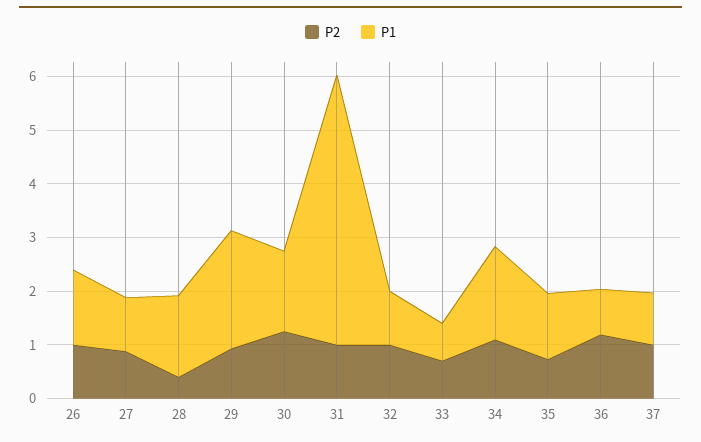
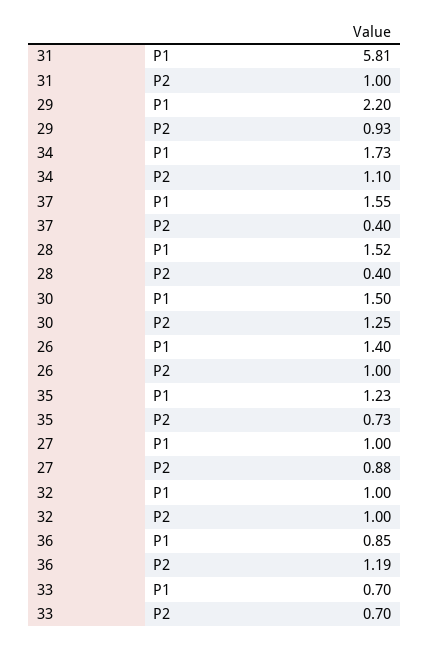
P1, 31: 5 -> 5.81
P2, 37: 1 -> 0.4
P1, 37: 1 -> 1.55

